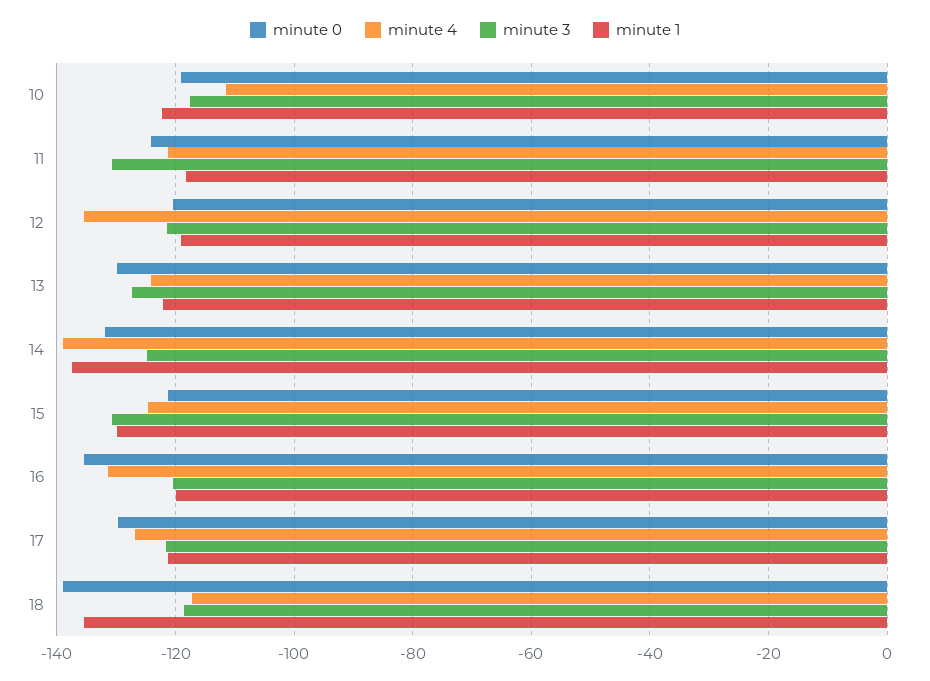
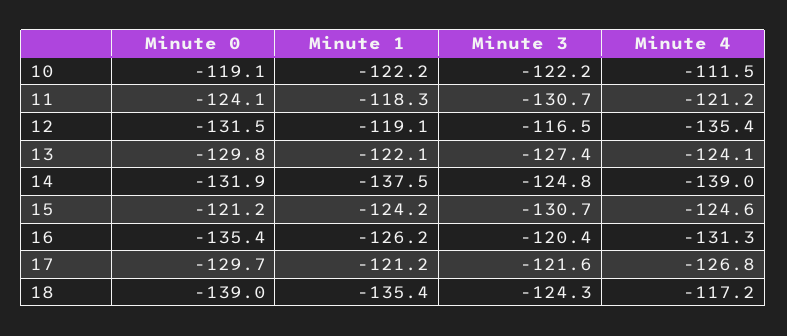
minute 3, 10: -118 -> -122.2
minute 0, 12: -120 -> -131.5
minute 3, 12: -122 -> -116.5
minute 1, 15: -130 -> -124.2
minute 1, 16: -120 -> -126.2
minute 3, 18: -118 -> -124.3

